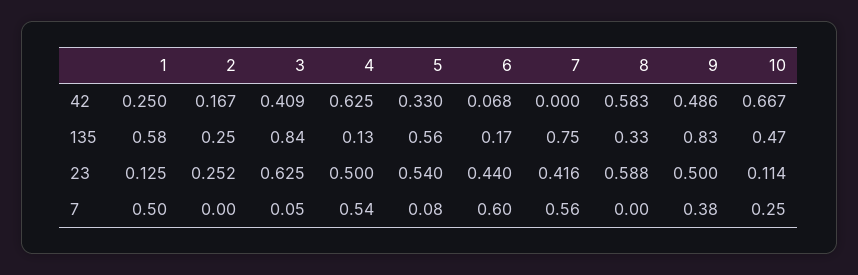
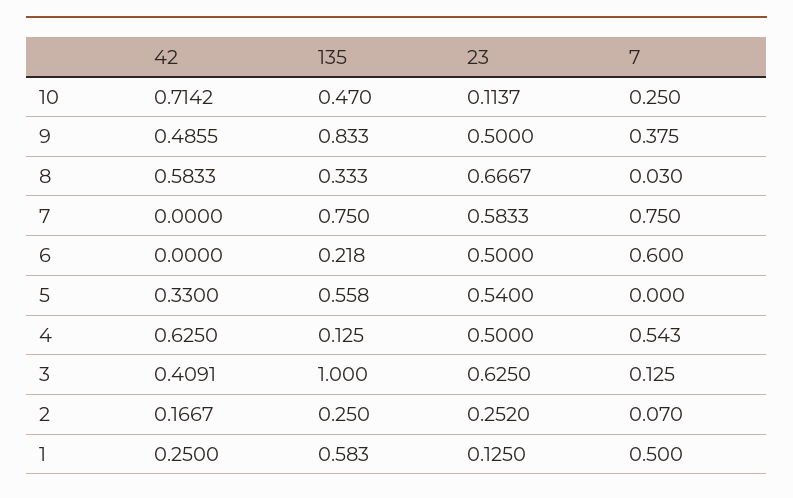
6, 42: 0.068 -> 0
10, 42: 0.667 -> 0.7142
3, 135: 0.84 -> 1
6, 135: 0.17 -> 0.218
6, 23: 0.44 -> 0.5
7, 23: 0.416 -> 0.5833
8, 23: 0.588 -> 0.6667
2, 7: 0 -> 0.07
3, 7: 0.05 -> 0.125
5, 7: 0.08 -> 0
7, 7: 0.56 -> 0.75
8, 7: 0 -> 0.03

